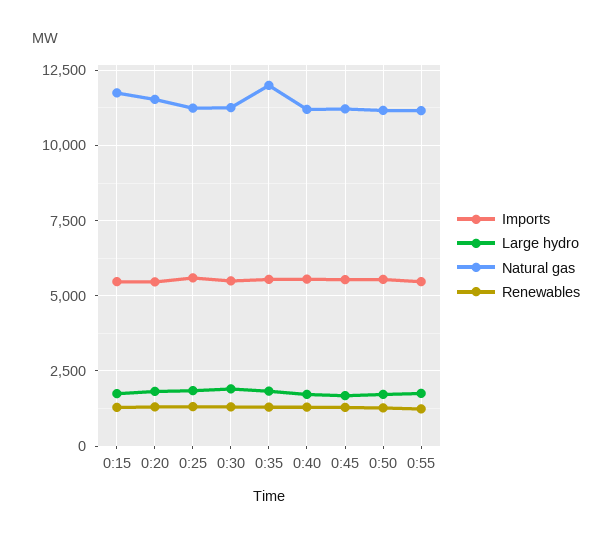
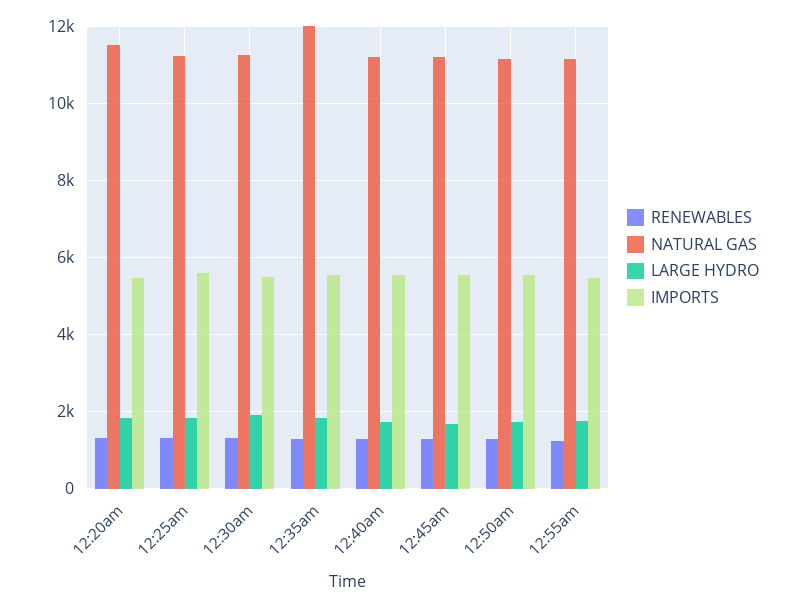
Imports, 0:15: 5500 -> none
Large hydro, 0:15: 1750 -> none
Natural gas, 0:15: 11750 -> none
Renewables, 0:15: 1250 -> none

